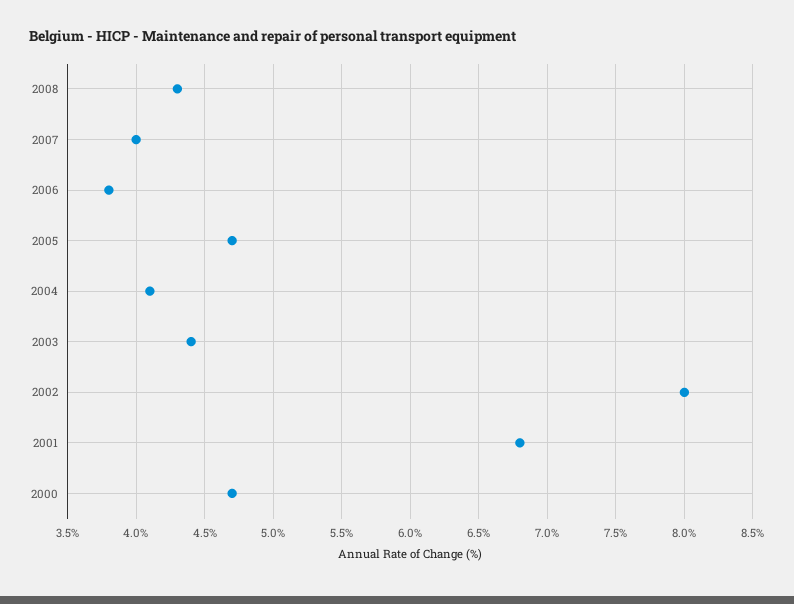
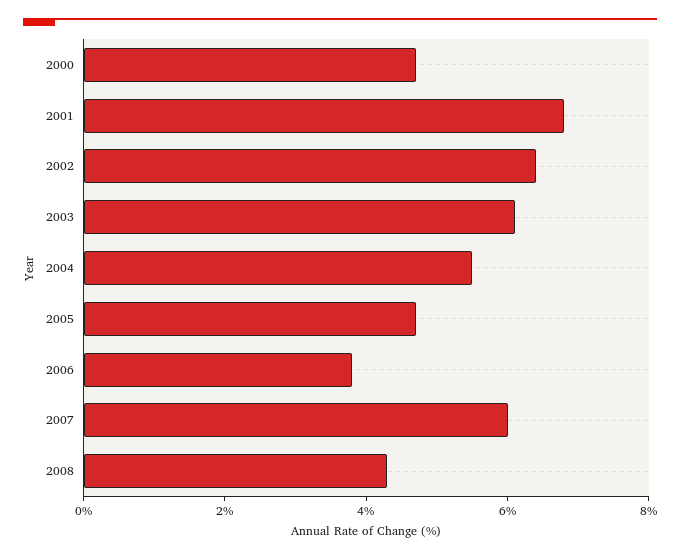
2007: 4 -> 6
2004: 4.1 -> 5.5
2003: 4.4 -> 6
2002: 8 -> 6.5

